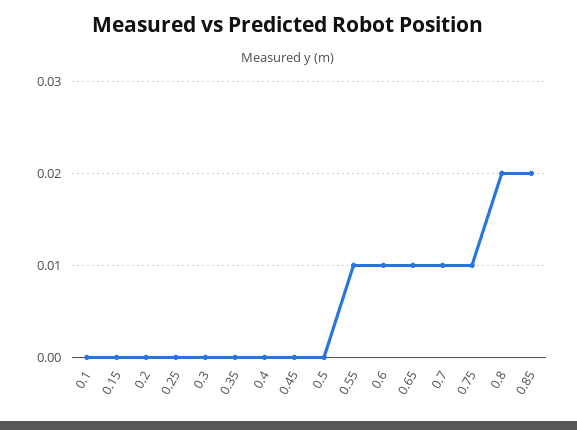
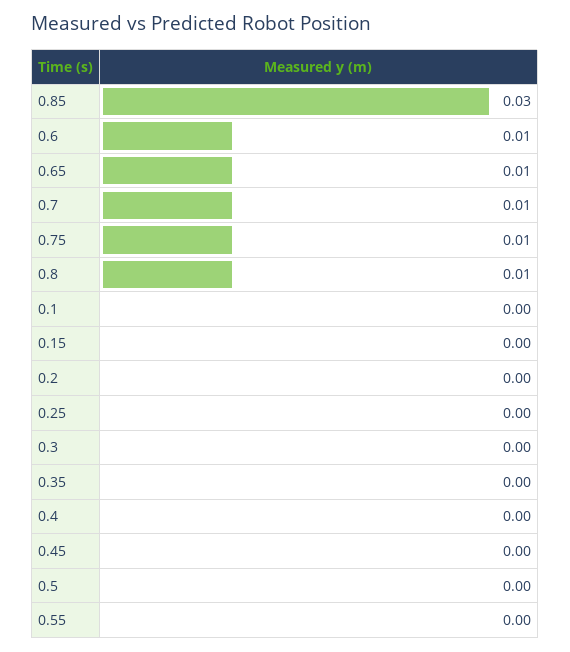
0.55: 0.01 -> 0
0.8: 0.02 -> 0.01
0.85: 0.02 -> 0.03

